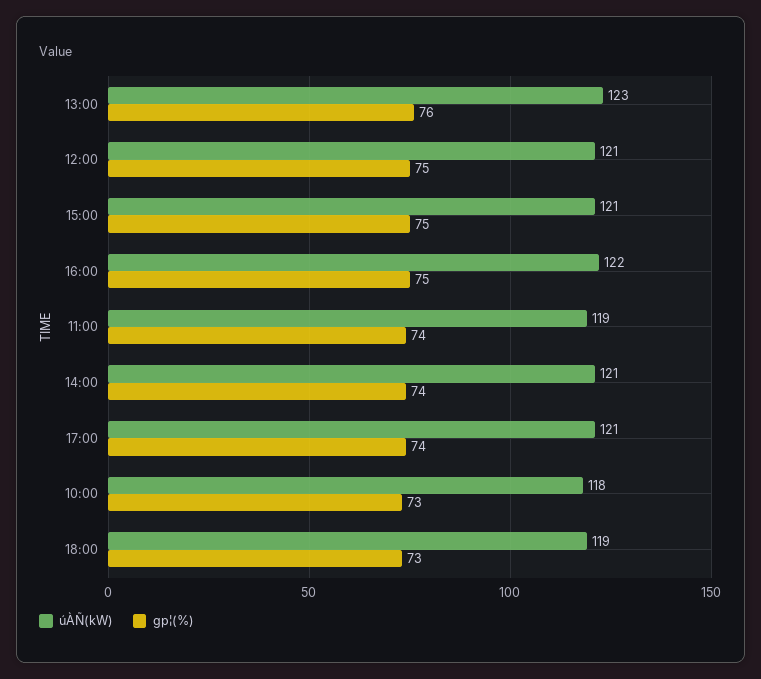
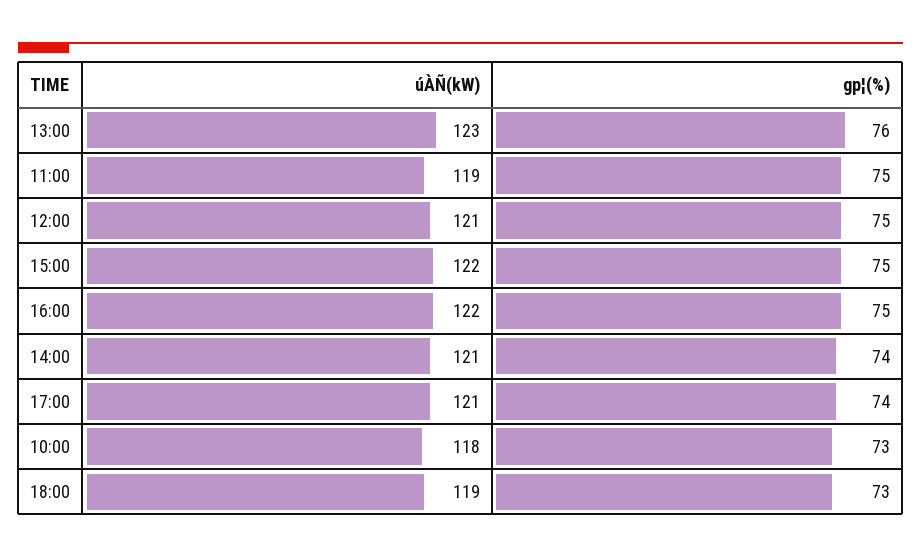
úÀÑ(kW), 15:00: 121 -> 122
gp¦(%), 11:00: 74 -> 75

